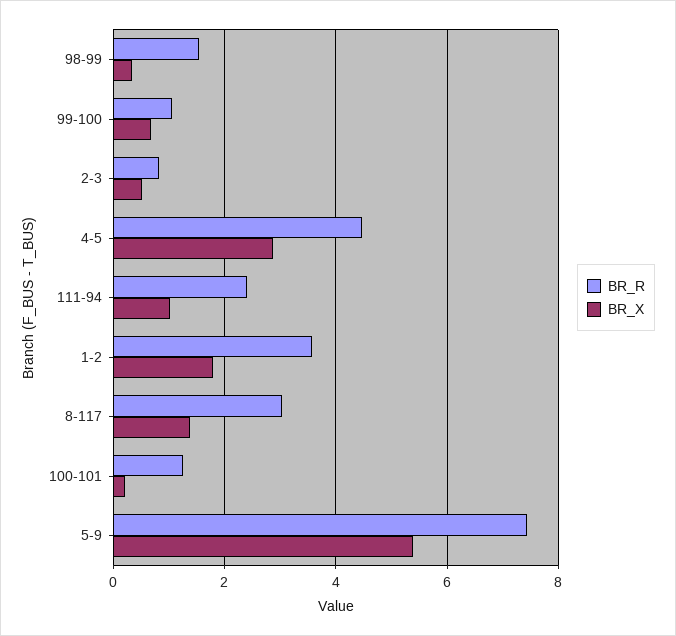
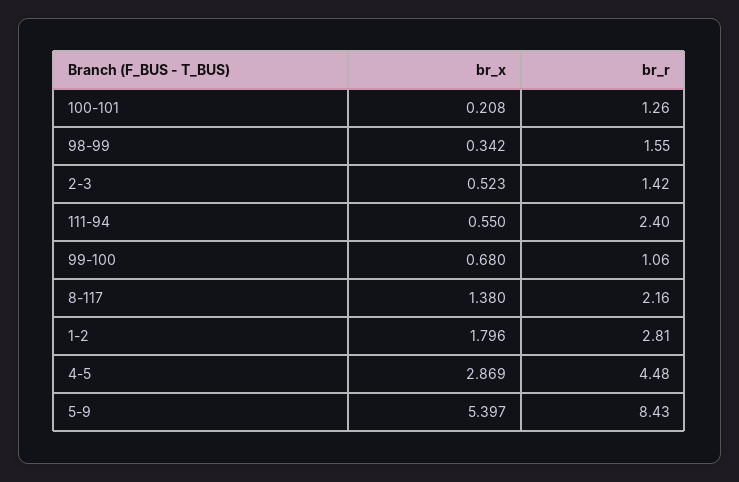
BR_R, 2-3: 0.8 -> 1.42
BR_X, 111-94: 1 -> 0.55
BR_R, 1-2: 3.6 -> 2.81
BR_R, 8-117: 3 -> 2.16
BR_R, 5-9: 7.4 -> 8.43

